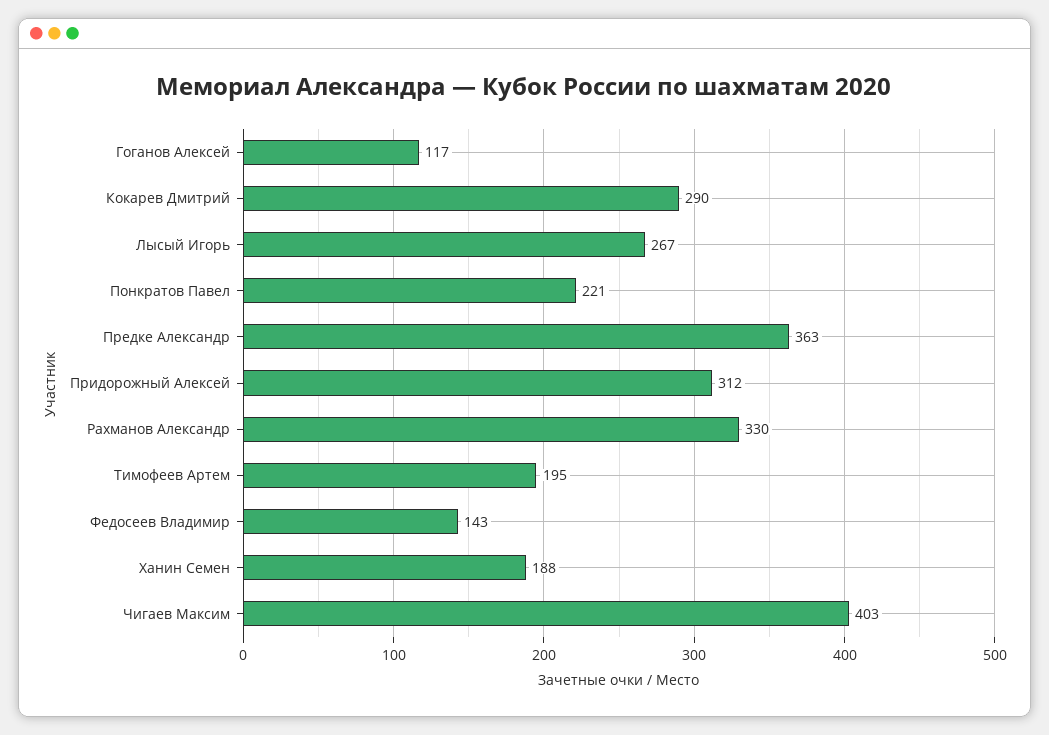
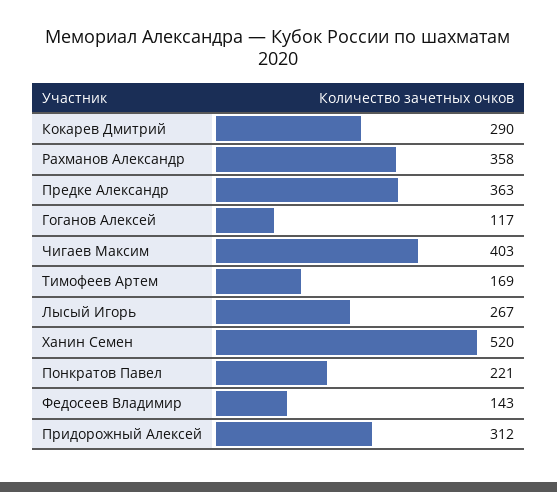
Рахманов Александр: 330 -> 358
Тимофеев Артем: 195 -> 169
Ханин Семен: 188 -> 520

